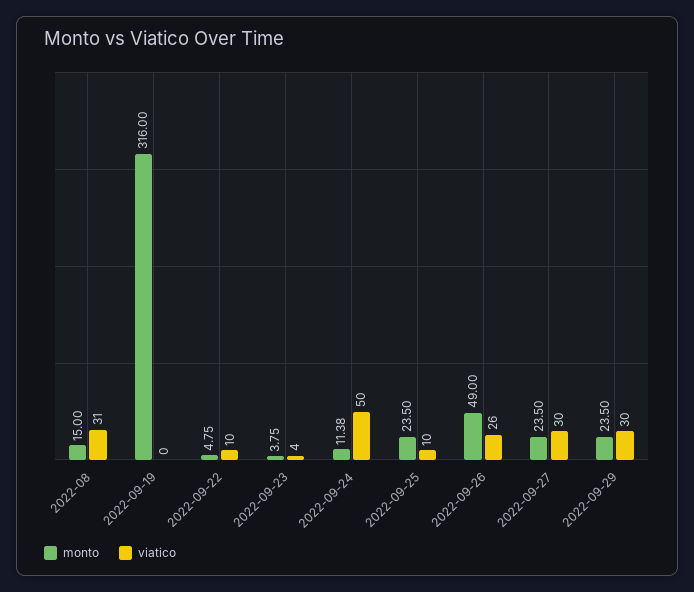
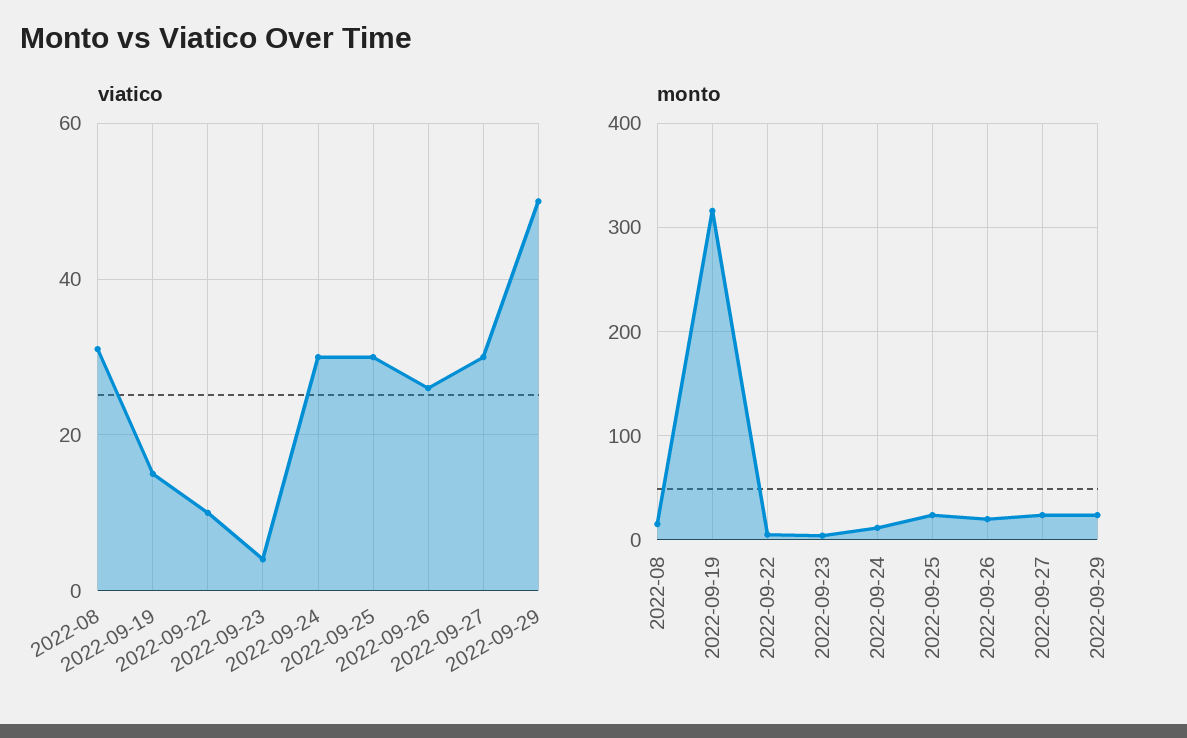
viatico, 2022-09-19: 0 -> 15
viatico, 2022-09-24: 50 -> 30
viatico, 2022-09-25: 10 -> 30
monto, 2022-09-26: 49 -> 20
viatico, 2022-09-29: 30 -> 50

